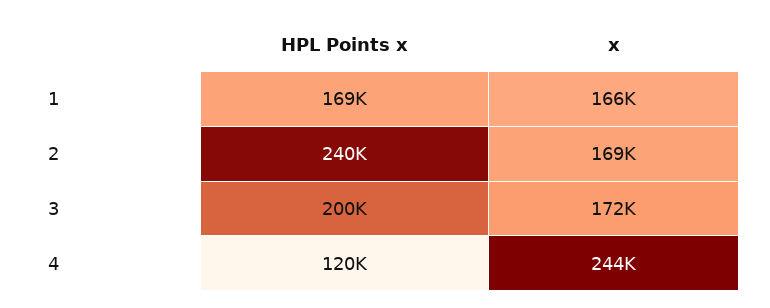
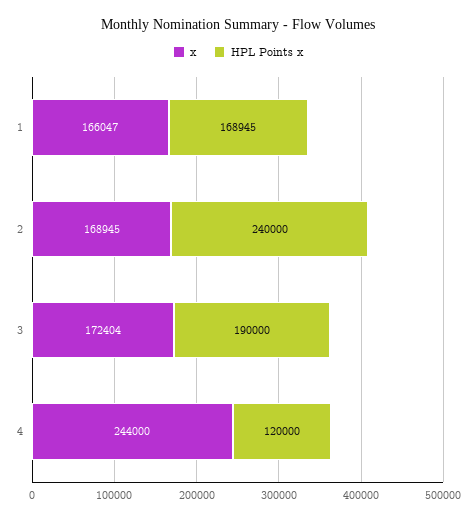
HPL Points x, 3: 200000 -> 190000

